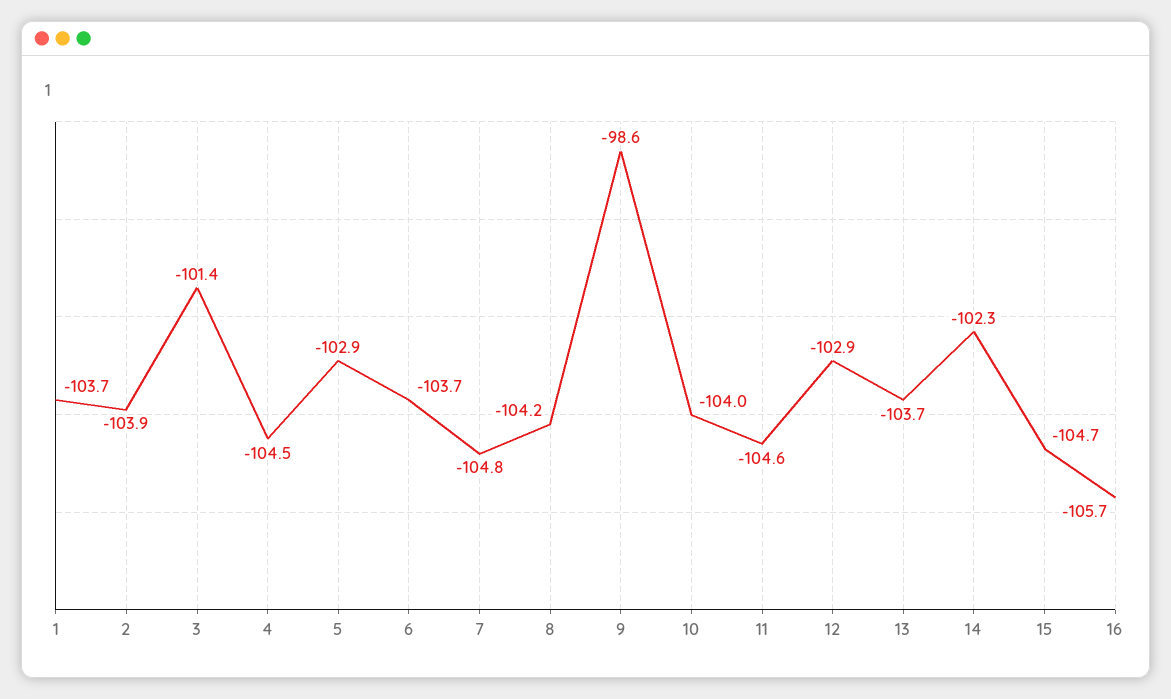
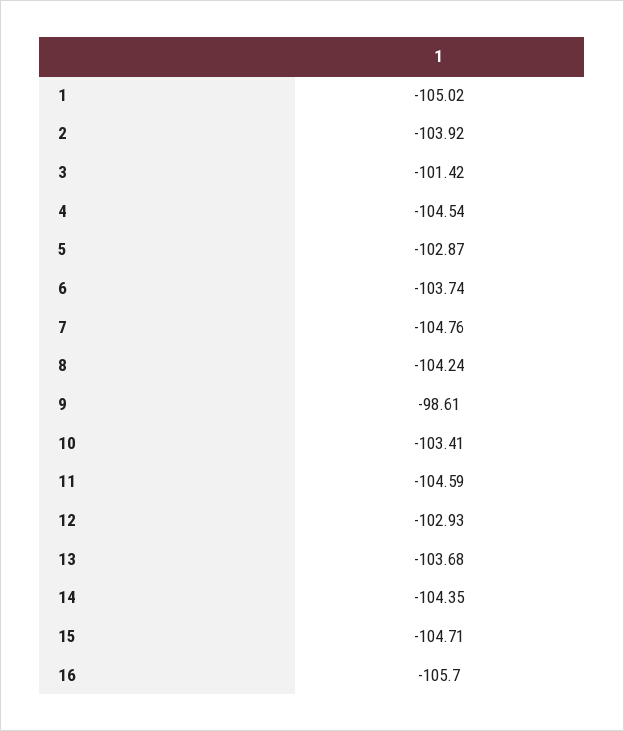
1: -103.7 -> -105.02
10: -104 -> -103.41
14: -102.3 -> -104.35

